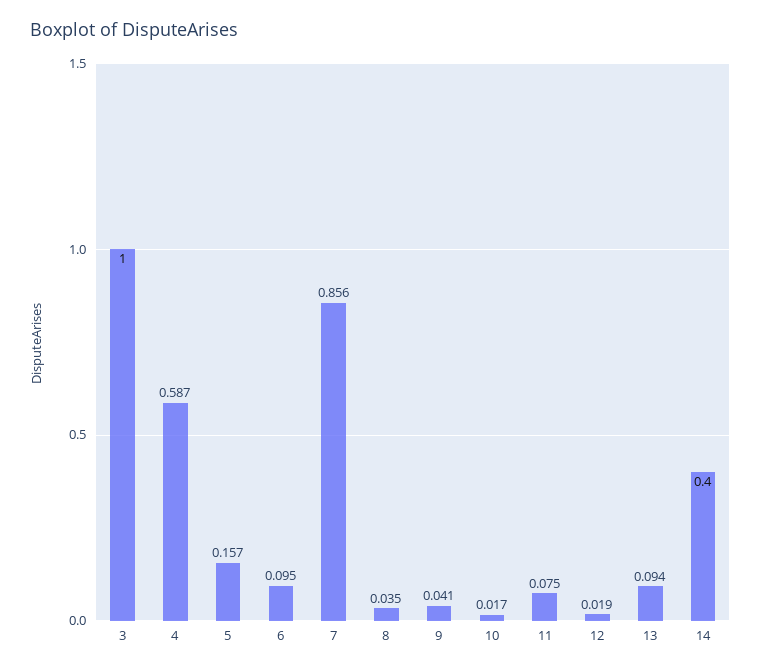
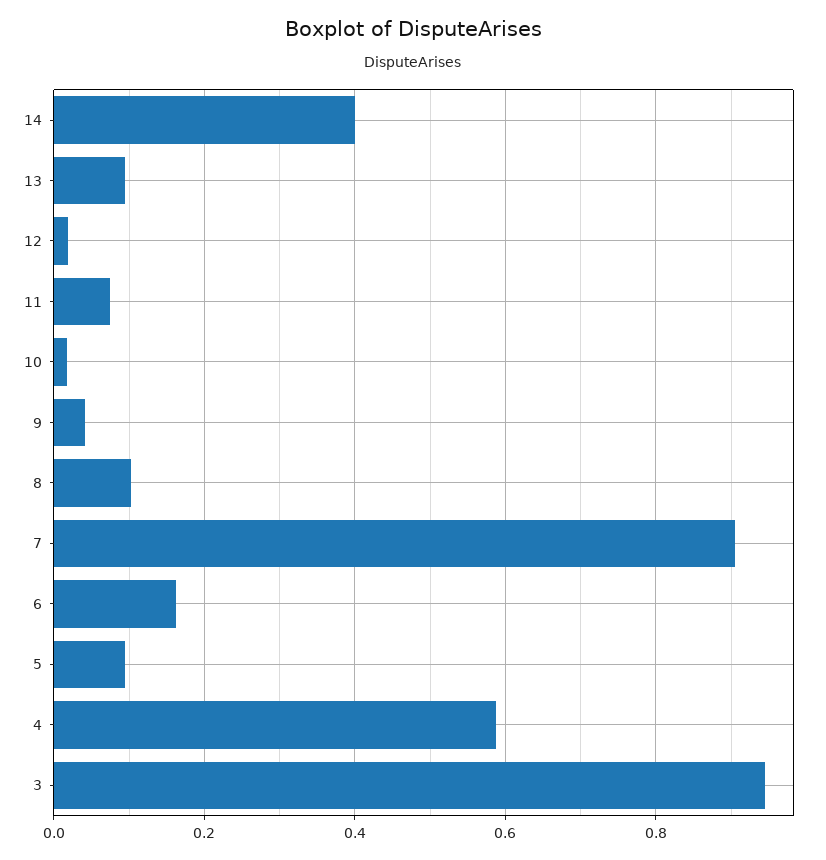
3: 1 -> 0.94
5: 0.157 -> 0.1
6: 0.095 -> 0.16
7: 0.856 -> 0.9
8: 0.035 -> 0.1

